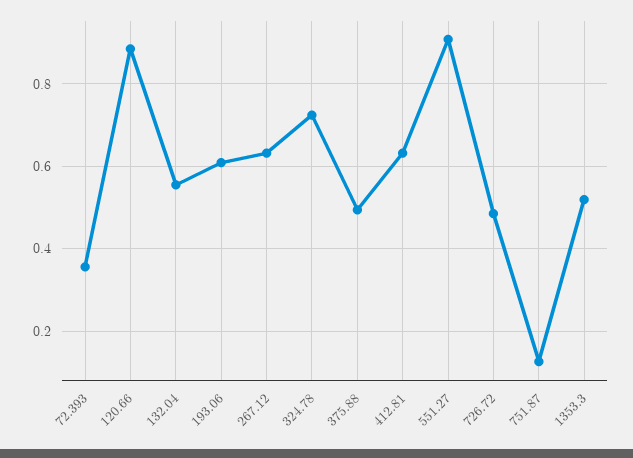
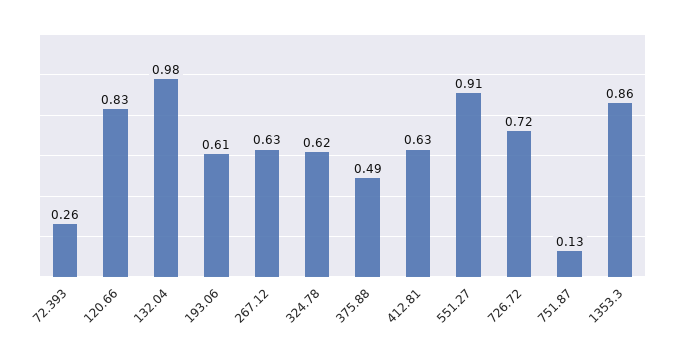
72.393: 0.36 -> 0.26
120.66: 0.88 -> 0.83
132.04: 0.56 -> 0.98
324.78: 0.72 -> 0.62
726.72: 0.48 -> 0.72
1353.3: 0.52 -> 0.86

